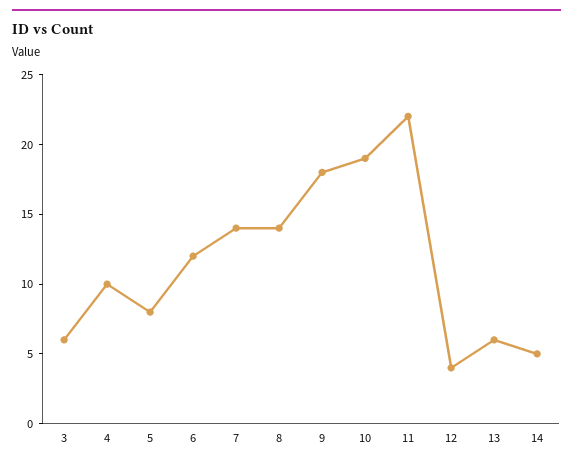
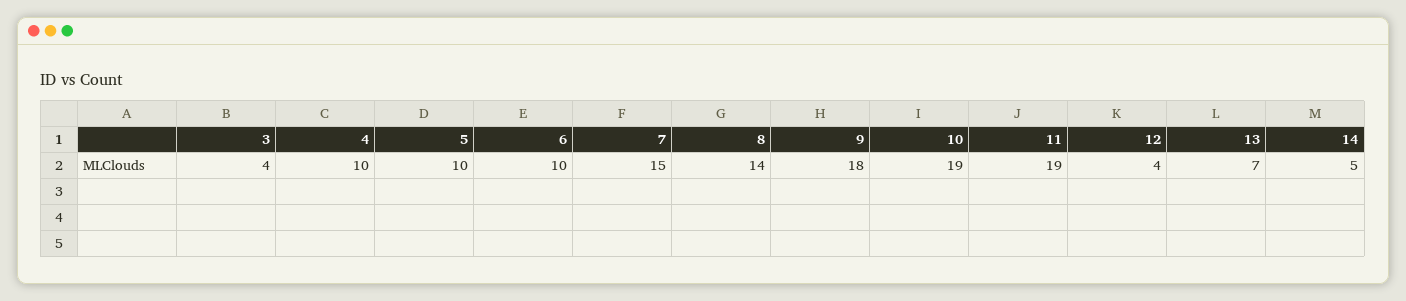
3: 6 -> 4
5: 8 -> 10
6: 12 -> 10
7: 14 -> 15
11: 22 -> 19
13: 6 -> 7

